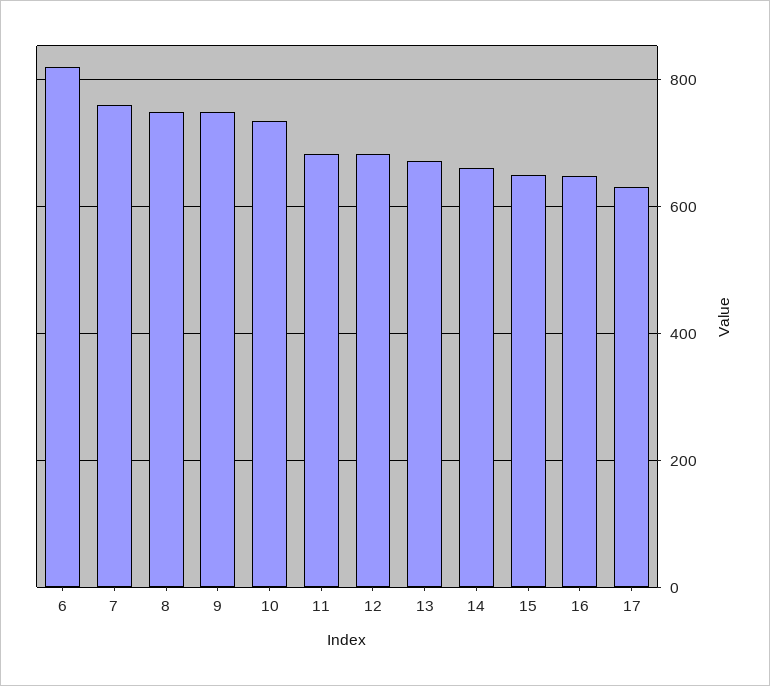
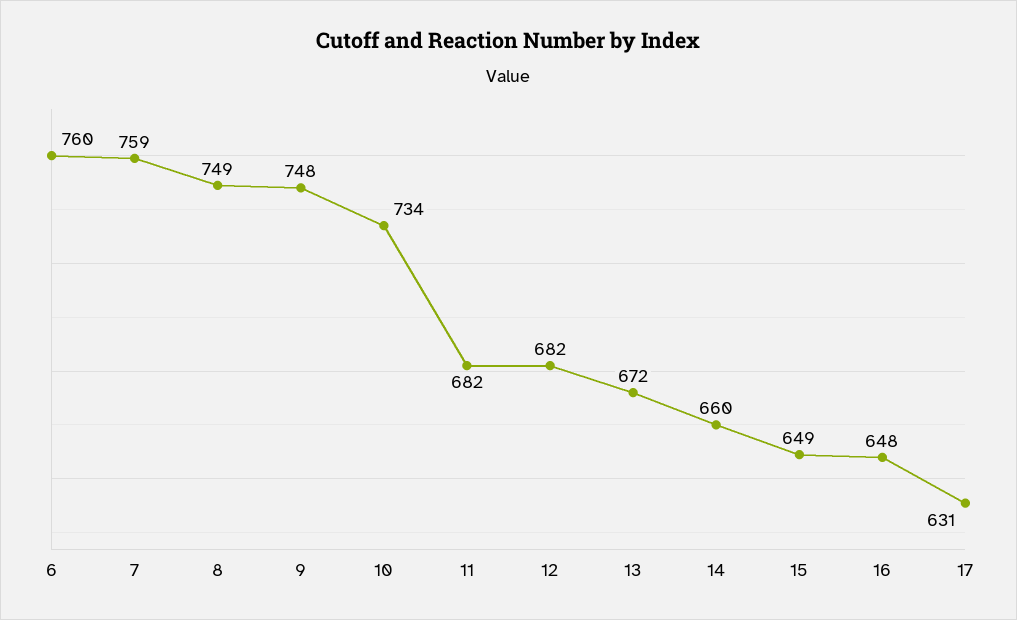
6: 820 -> 760

